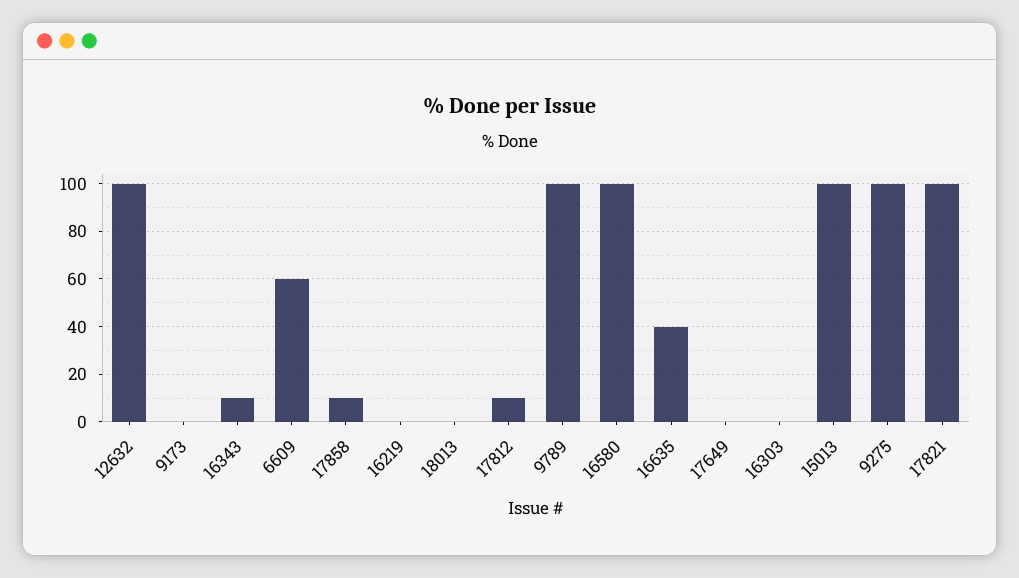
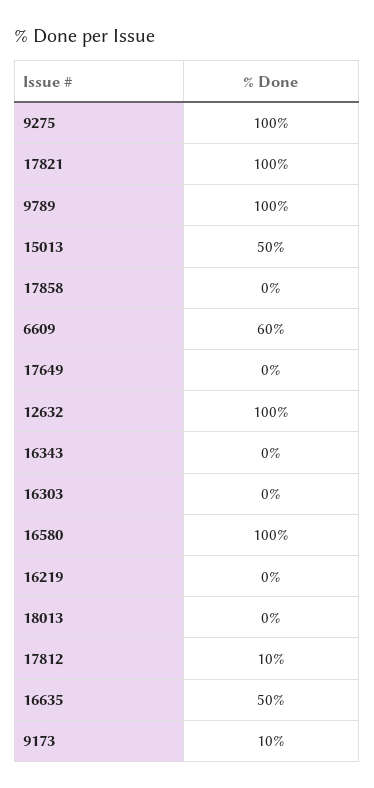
9173: 0 -> 10
16343: 10 -> 0
17858: 10 -> 0
16635: 40 -> 50
15013: 100 -> 50

